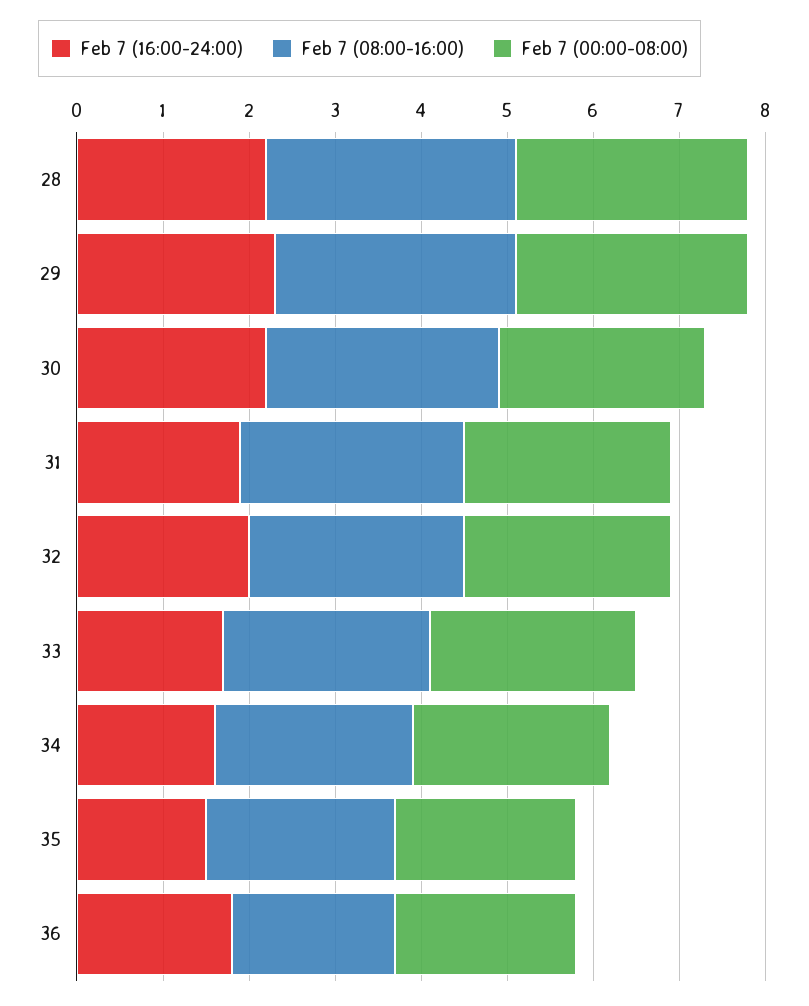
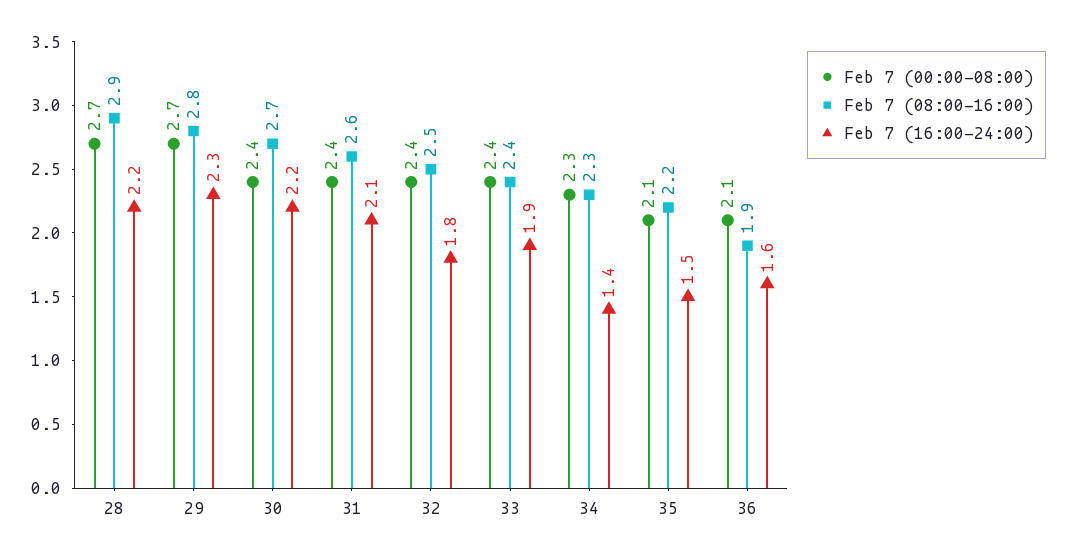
Feb 7 (16:00-24:00), 31: 1.9 -> 2.1
Feb 7 (16:00-24:00), 32: 2 -> 1.8
Feb 7 (16:00-24:00), 33: 1.7 -> 1.9
Feb 7 (16:00-24:00), 34: 1.6 -> 1.4
Feb 7 (16:00-24:00), 36: 1.8 -> 1.6

